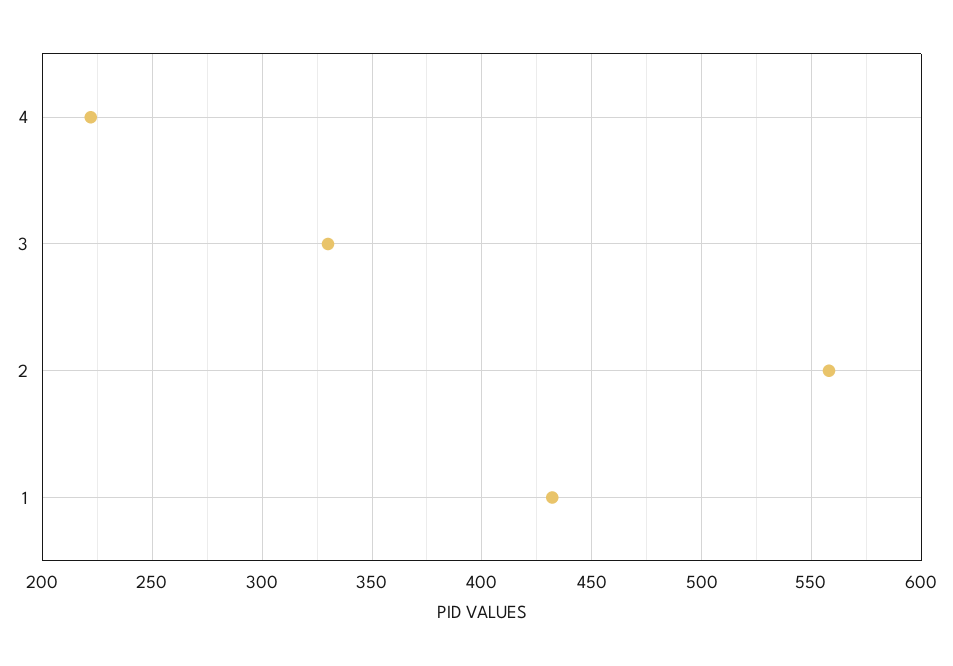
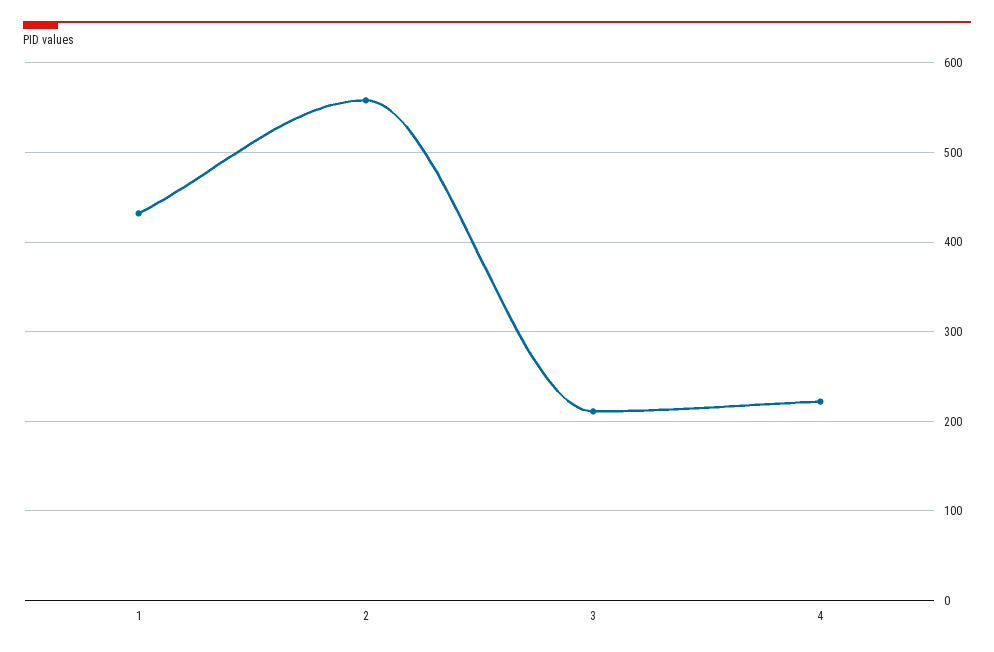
3: 330 -> 210

